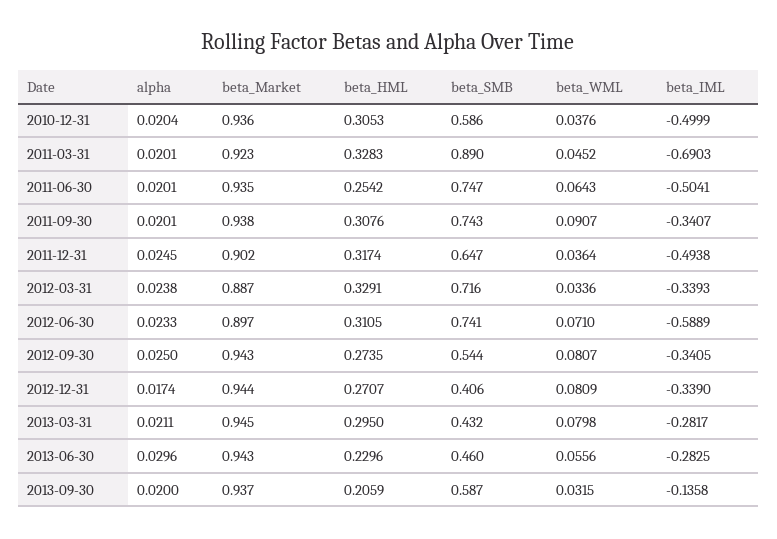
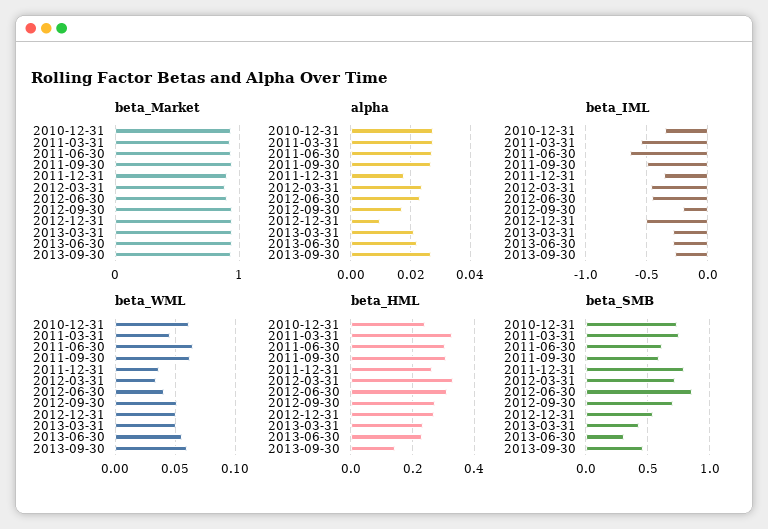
alpha, 2010-12-31: 0.0204 -> 0.0275
beta_HML, 2010-12-31: 0.3053 -> 0.24
beta_SMB, 2010-12-31: 0.586 -> 0.75
beta_WML, 2010-12-31: 0.0376 -> 0.06
beta_IML, 2010-12-31: -0.4999 -> -0.35
alpha, 2011-03-31: 0.0201 -> 0.0275
beta_SMB, 2011-03-31: 0.89 -> 0.75
beta_IML, 2011-03-31: -0.6903 -> -0.55
alpha, 2011-06-30: 0.0201 -> 0.0275
beta_HML, 2011-06-30: 0.2542 -> 0.3
beta_SMB, 2011-06-30: 0.747 -> 0.6
beta_IML, 2011-06-30: -0.5041 -> -0.65
alpha, 2011-09-30: 0.0201 -> 0.0275
beta_SMB, 2011-09-30: 0.743 -> 0.6
beta_WML, 2011-09-30: 0.0907 -> 0.06
beta_IML, 2011-09-30: -0.3407 -> -0.5
alpha, 2011-12-31: 0.0245 -> 0.0175
beta_HML, 2011-12-31: 0.3174 -> 0.26
beta_SMB, 2011-12-31: 0.647 -> 0.8
beta_IML, 2011-12-31: -0.4938 -> -0.35
beta_IML, 2012-03-31: -0.3393 -> -0.45
beta_SMB, 2012-06-30: 0.741 -> 0.85
beta_WML, 2012-06-30: 0.071 -> 0.04
beta_IML, 2012-06-30: -0.5889 -> -0.45
alpha, 2012-09-30: 0.025 -> 0.0175
beta_SMB, 2012-09-30: 0.544 -> 0.7
beta_WML, 2012-09-30: 0.0807 -> 0.05
beta_IML, 2012-09-30: -0.3405 -> -0.2
alpha, 2012-12-31: 0.0174 -> 0.01
beta_SMB, 2012-12-31: 0.406 -> 0.55
beta_WML, 2012-12-31: 0.0809 -> 0.05
beta_IML, 2012-12-31: -0.339 -> -0.5
beta_HML, 2013-03-31: 0.295 -> 0.24
beta_WML, 2013-03-31: 0.0798 -> 0.05
alpha, 2013-06-30: 0.0296 -> 0.0225
beta_SMB, 2013-06-30: 0.46 -> 0.3
alpha, 2013-09-30: 0.02 -> 0.0275
beta_HML, 2013-09-30: 0.2059 -> 0.14
beta_SMB, 2013-09-30: 0.587 -> 0.45
beta_WML, 2013-09-30: 0.0315 -> 0.06
beta_IML, 2013-09-30: -0.1358 -> -0.25

